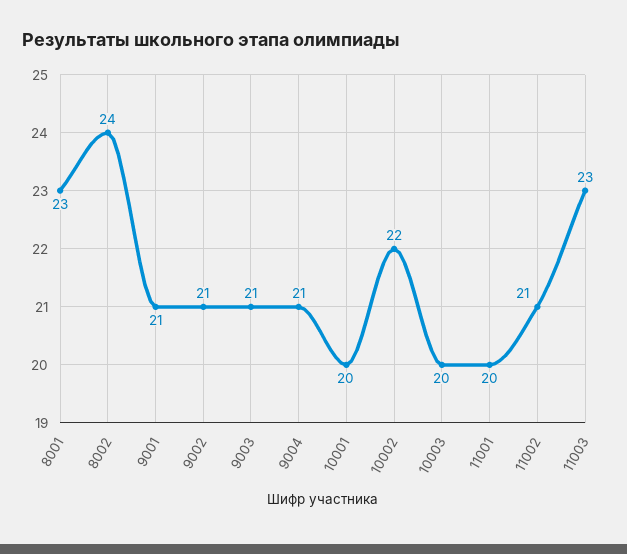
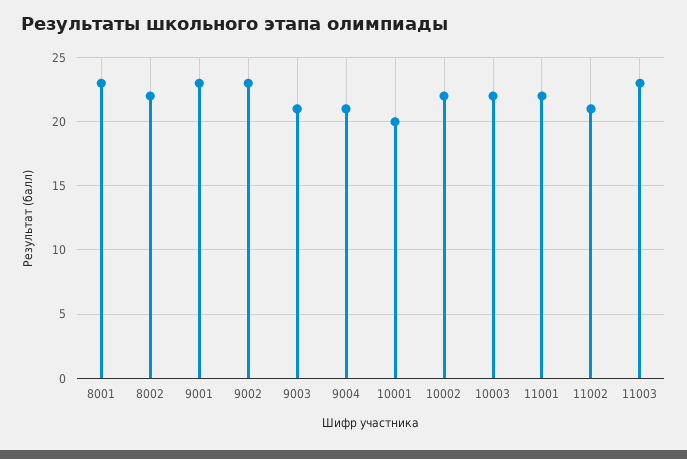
8002: 24 -> 22
9001: 21 -> 23
9002: 21 -> 23
10003: 20 -> 22
11001: 20 -> 22

